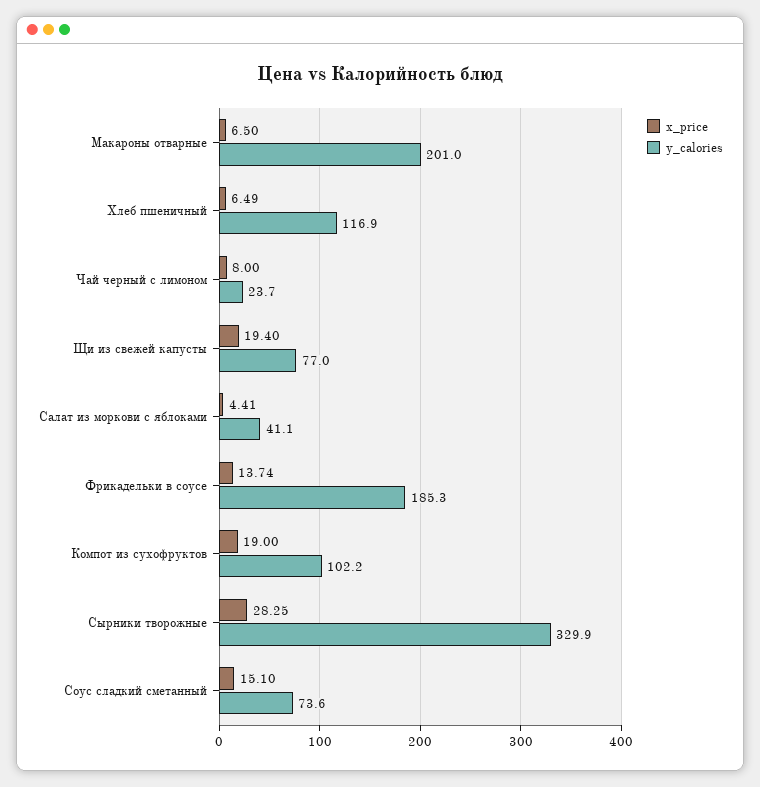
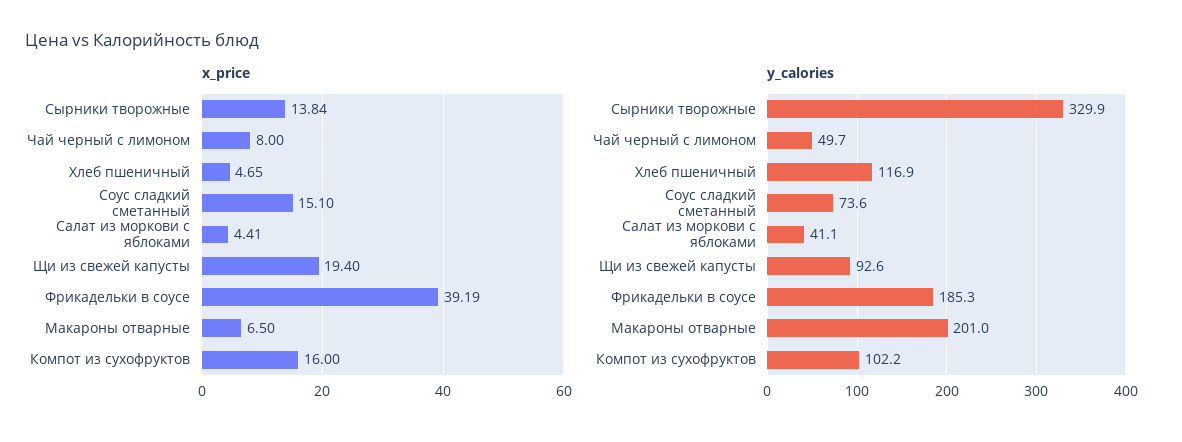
x_price, Хлеб пшеничный: 6.49 -> 4.65
y_calories, Чай черный с лимоном: 23.7 -> 49.7
y_calories, Щи из свежей капусты: 77 -> 92.6
x_price, Фрикадельки в соусе: 13.74 -> 39.19
x_price, Компот из сухофруктов: 19 -> 16
x_price, Сырники творожные: 28.25 -> 13.84

